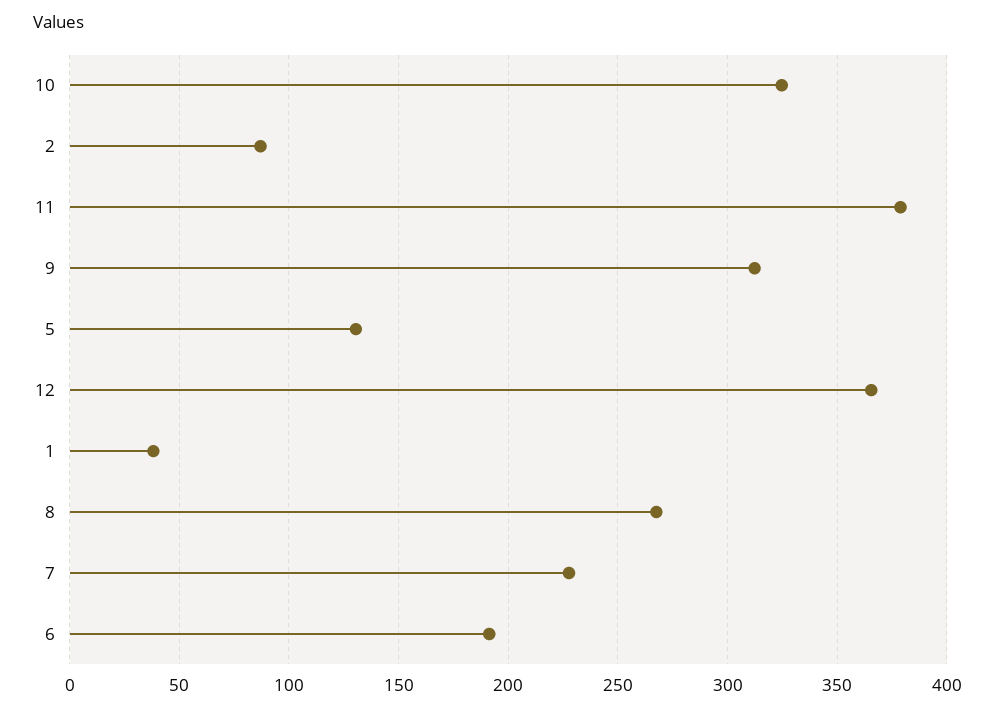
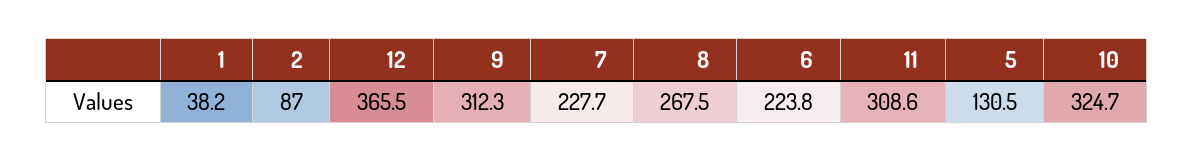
11: 380 -> 308.6
6: 190 -> 223.8

